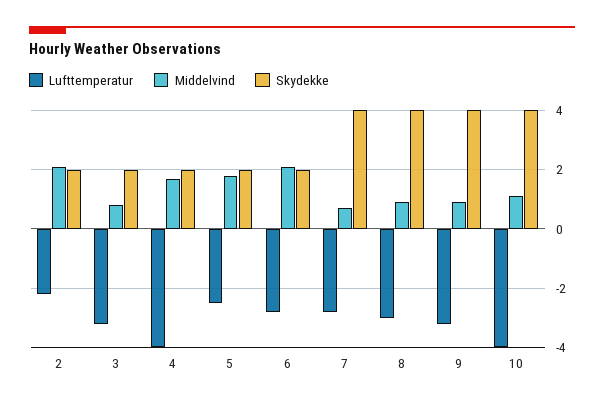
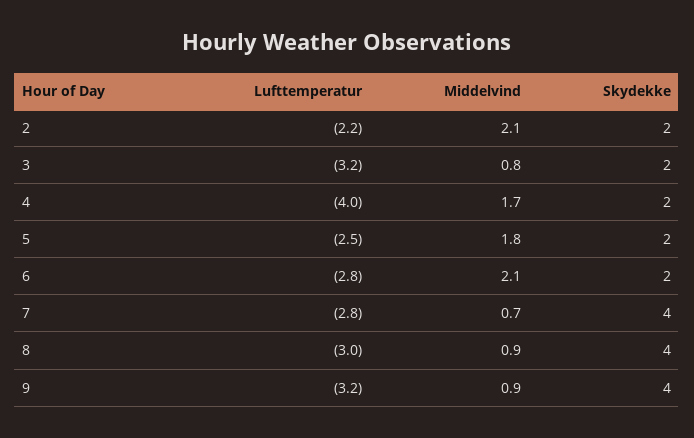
Lufttemperatur, 10: -4 -> none
Middelvind, 10: 1 -> none
Skydekke, 10: 4 -> none

